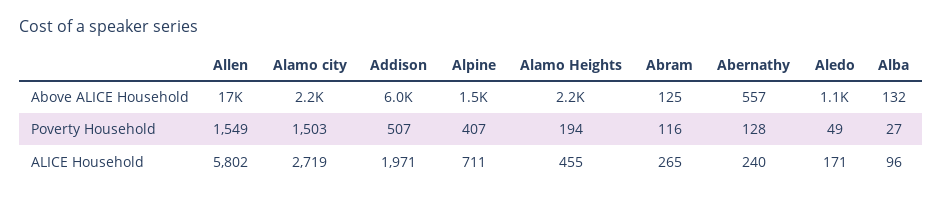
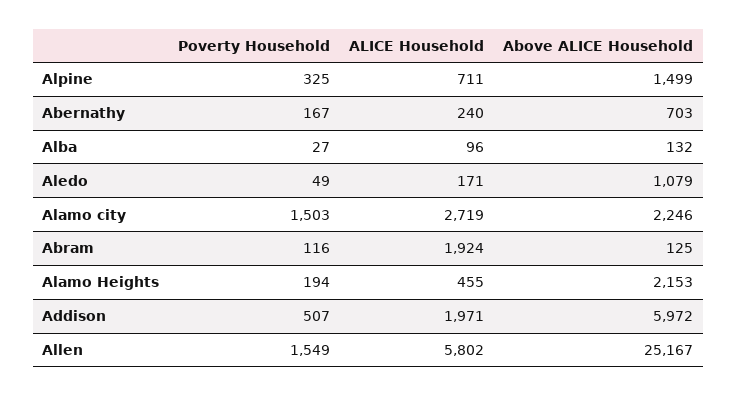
Allen, Above ALICE Household: 17000 -> 25167
Abernathy, Above ALICE Household: 557 -> 703
Alpine, Poverty Household: 407 -> 325
Abernathy, Poverty Household: 128 -> 167
Abram, ALICE Household: 265 -> 1924

